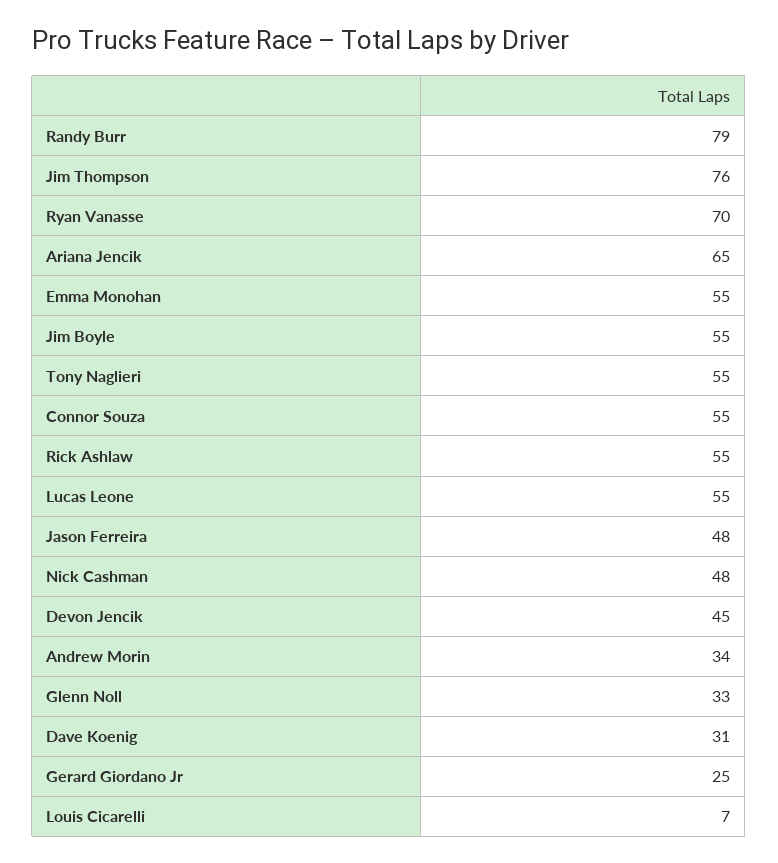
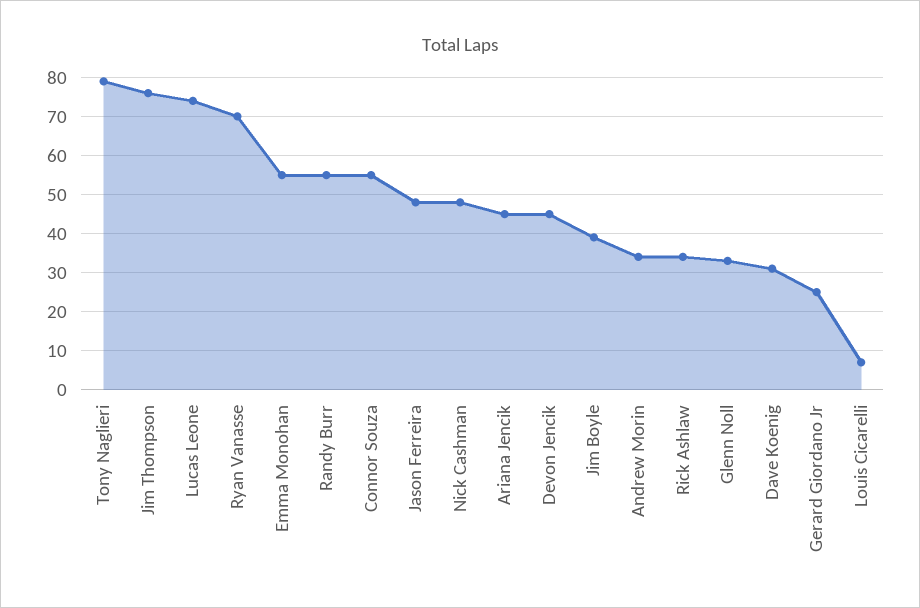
Randy Burr: 79 -> 55
Ariana Jencik: 65 -> 45
Jim Boyle: 55 -> 40
Tony Naglieri: 55 -> 80
Rick Ashlaw: 55 -> 35
Lucas Leone: 55 -> 75

